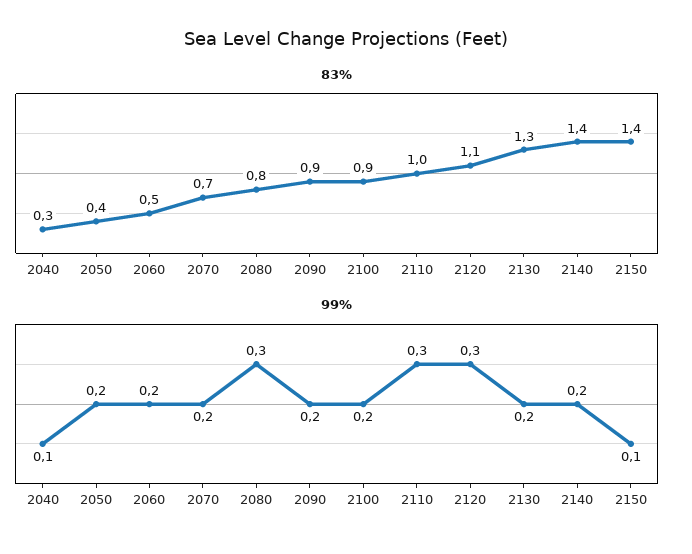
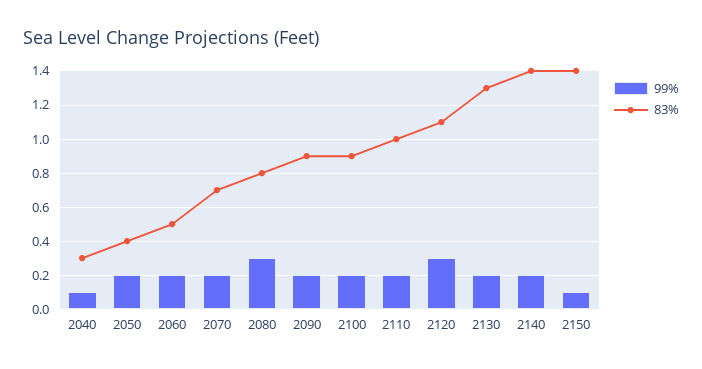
99%, 2110: 0.3 -> 0.2

